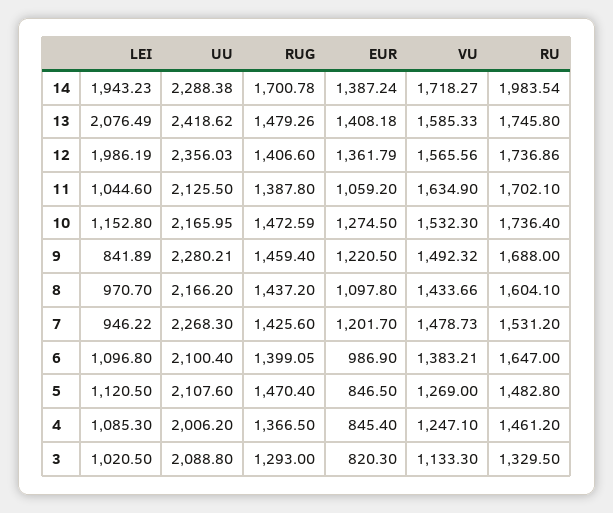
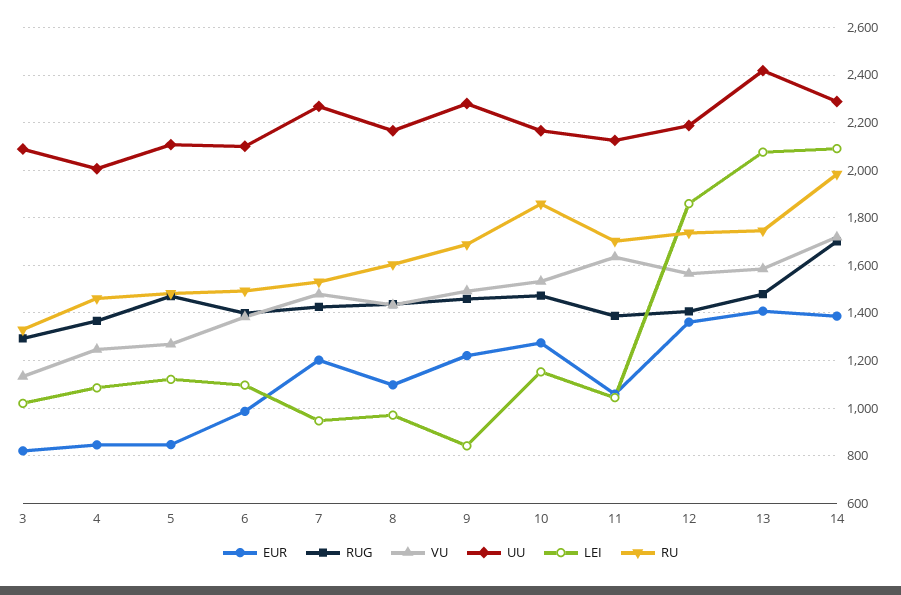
LEI, 14: 1943.23 -> 2100
LEI, 12: 1986.19 -> 1850
UU, 12: 2356.03 -> 2200
RU, 10: 1736.4 -> 1850
RU, 6: 1647 -> 1500

